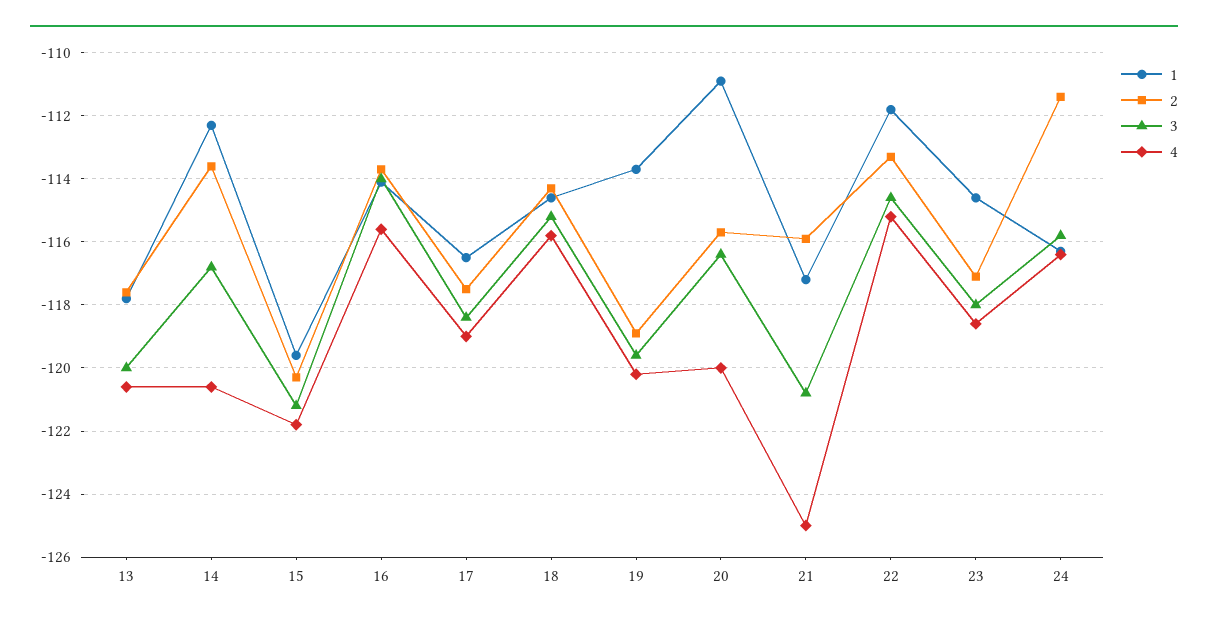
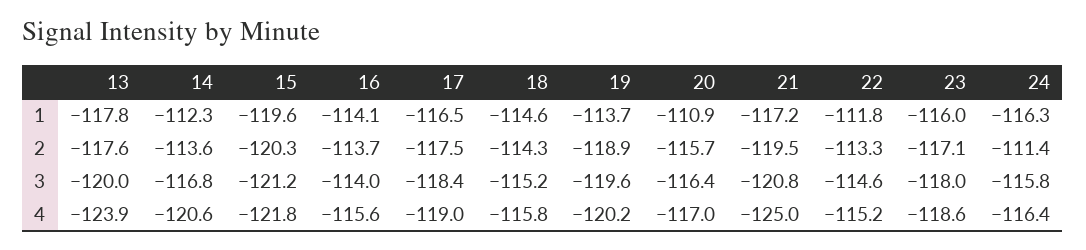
4, 13: -120.5 -> -123.9
4, 20: -120 -> -117
2, 21: -116 -> -119.5
1, 23: -114.5 -> -116

